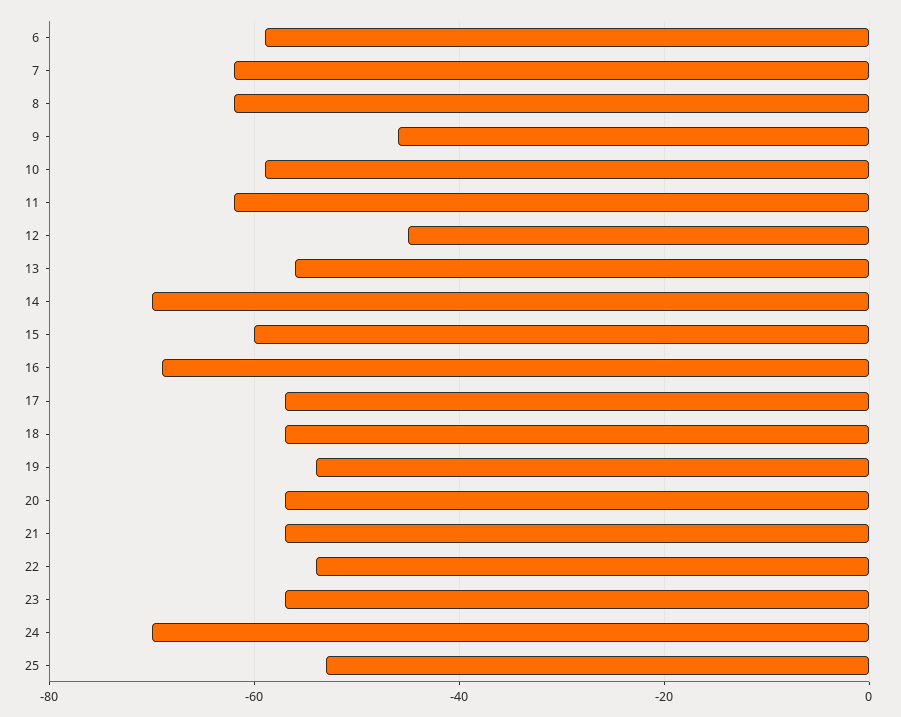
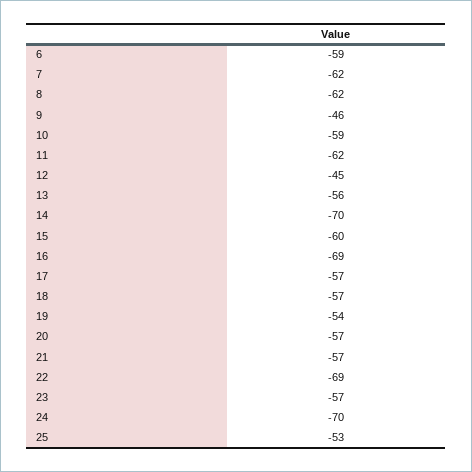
22: -55 -> -69

